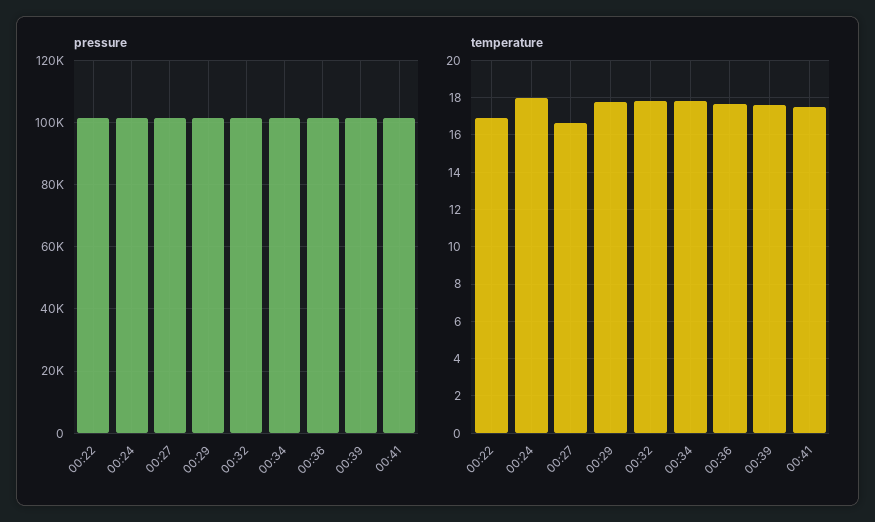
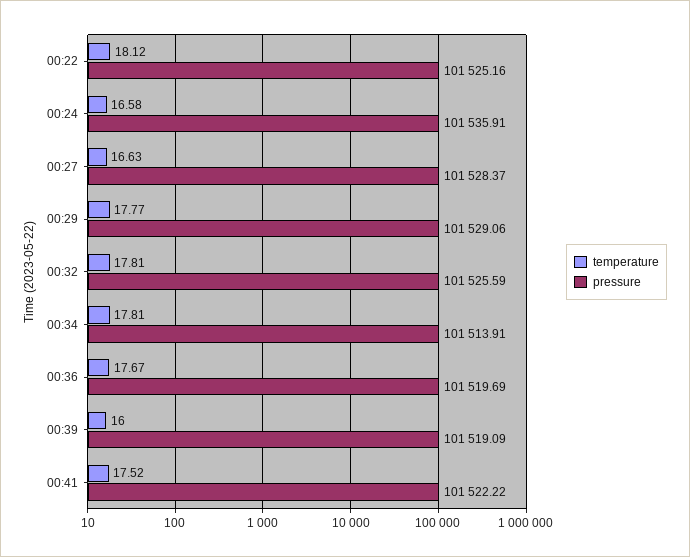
temperature, 00:22: 17 -> 18.12
temperature, 00:24: 18 -> 16.58
temperature, 00:39: 17.5 -> 16

